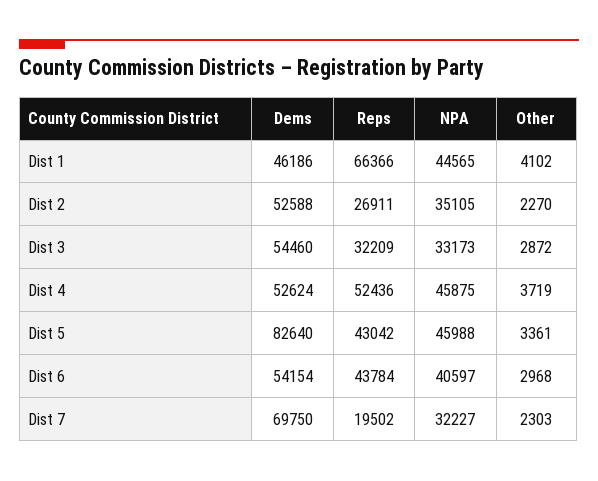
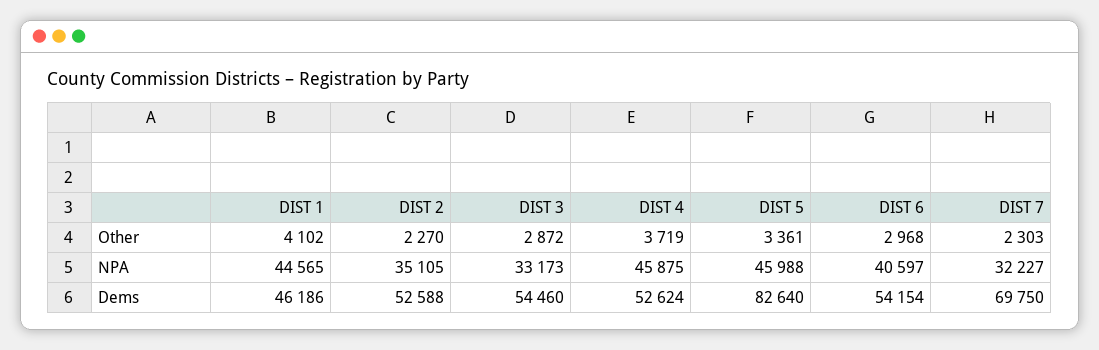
Reps, Dist 1: 66366 -> none
Reps, Dist 2: 26911 -> none
Reps, Dist 3: 32209 -> none
Reps, Dist 4: 52436 -> none
Reps, Dist 5: 43042 -> none
Reps, Dist 6: 43784 -> none
Reps, Dist 7: 19502 -> none

